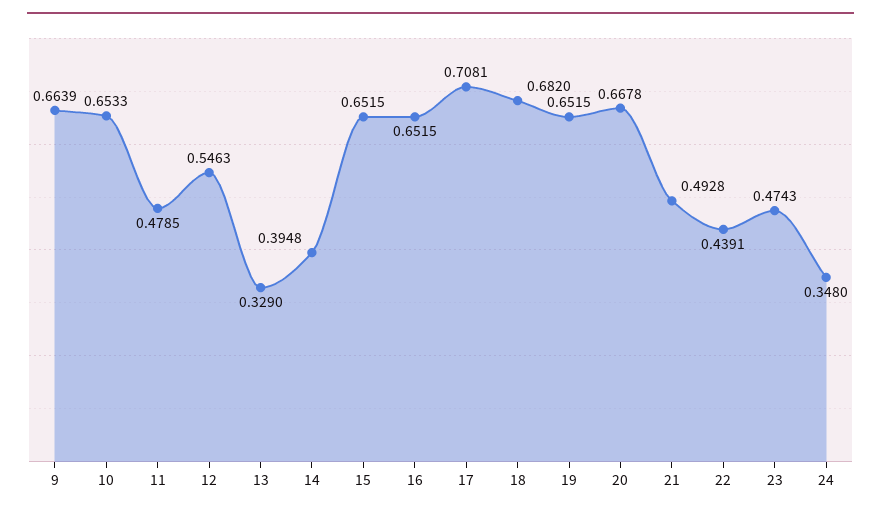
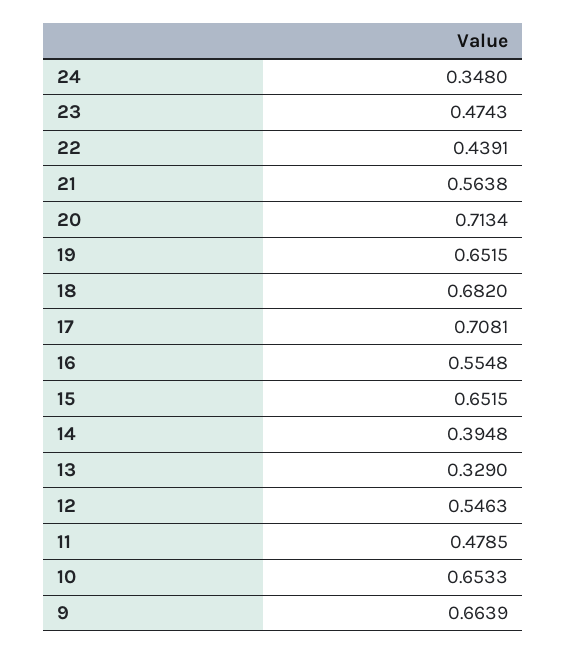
16: 0.6515 -> 0.5548
20: 0.6678 -> 0.7134
21: 0.4928 -> 0.5638

